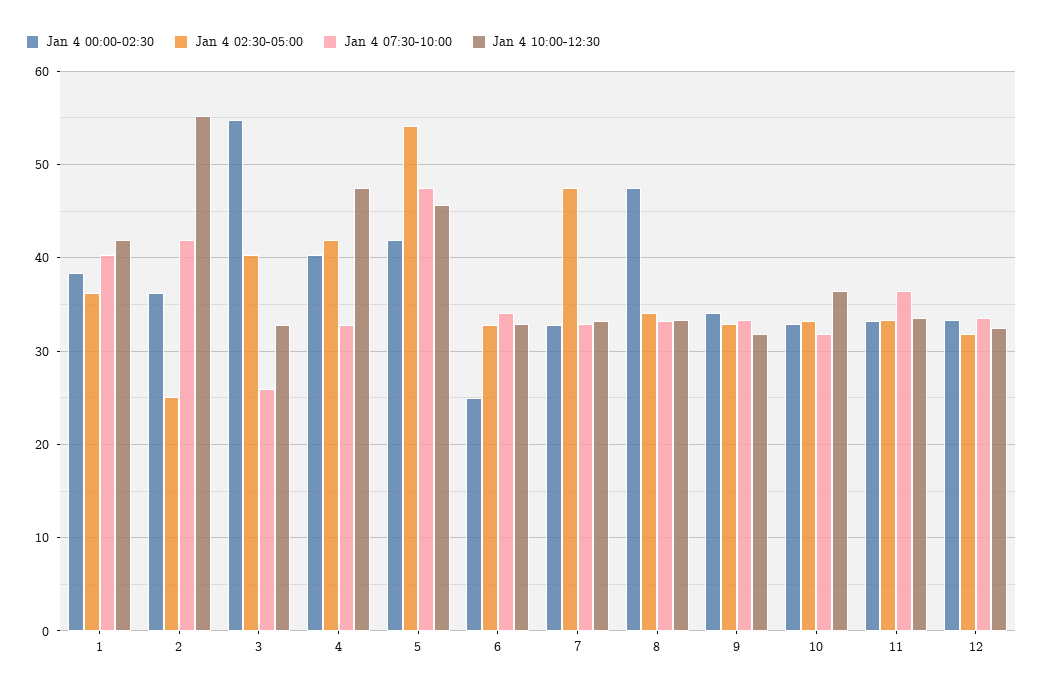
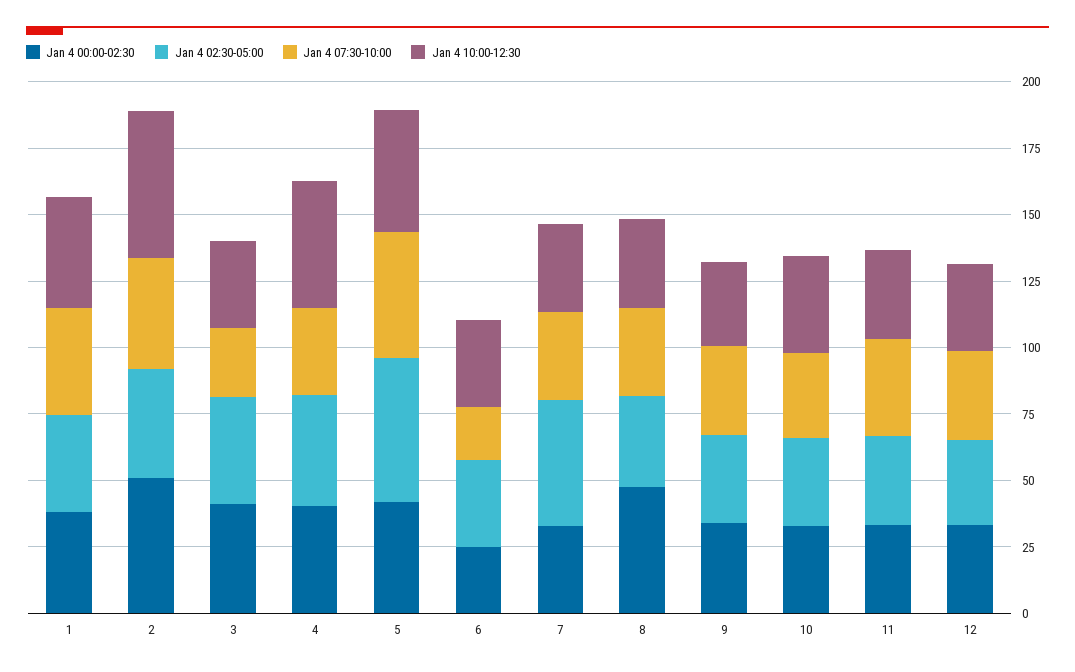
Jan 4 00:00-02:30, 2: 36 -> 50
Jan 4 02:30-05:00, 2: 25 -> 40
Jan 4 00:00-02:30, 3: 55 -> 40
Jan 4 07:30-10:00, 6: 34 -> 20

